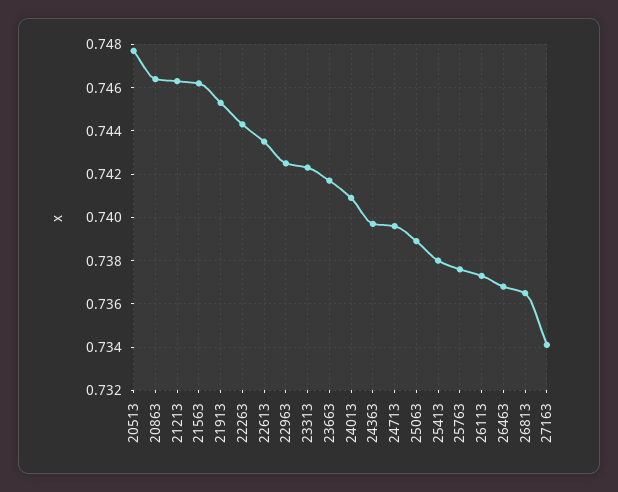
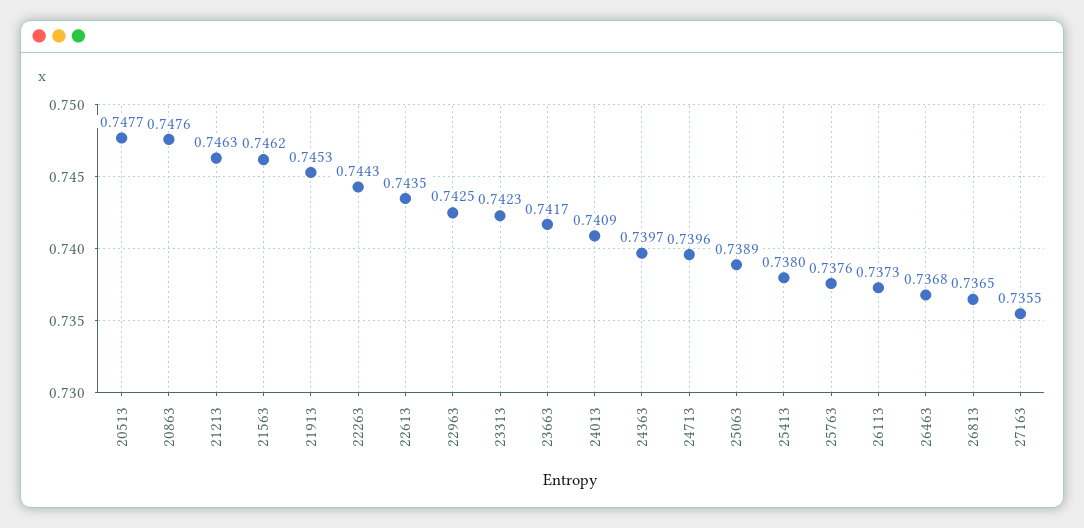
20863: 0.7465 -> 0.7476
27163: 0.734 -> 0.7355

